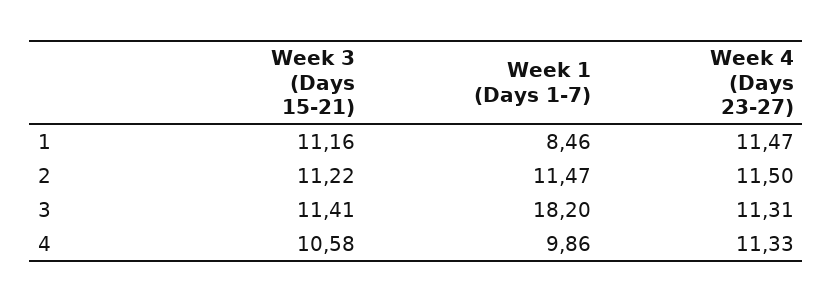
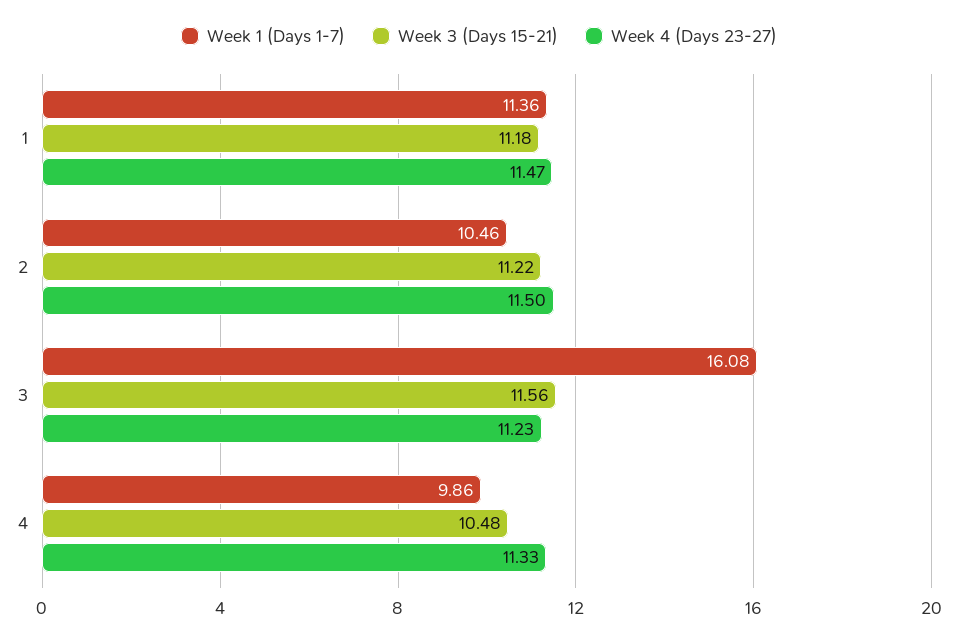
Week 3 (Days 15-21), 1: 11.16 -> 11.18
Week 1 (Days 1-7), 1: 8.46 -> 11.36
Week 1 (Days 1-7), 2: 11.47 -> 10.46
Week 3 (Days 15-21), 3: 11.41 -> 11.56
Week 1 (Days 1-7), 3: 18.2 -> 16.08
Week 4 (Days 23-27), 3: 11.31 -> 11.23
Week 3 (Days 15-21), 4: 10.58 -> 10.48

